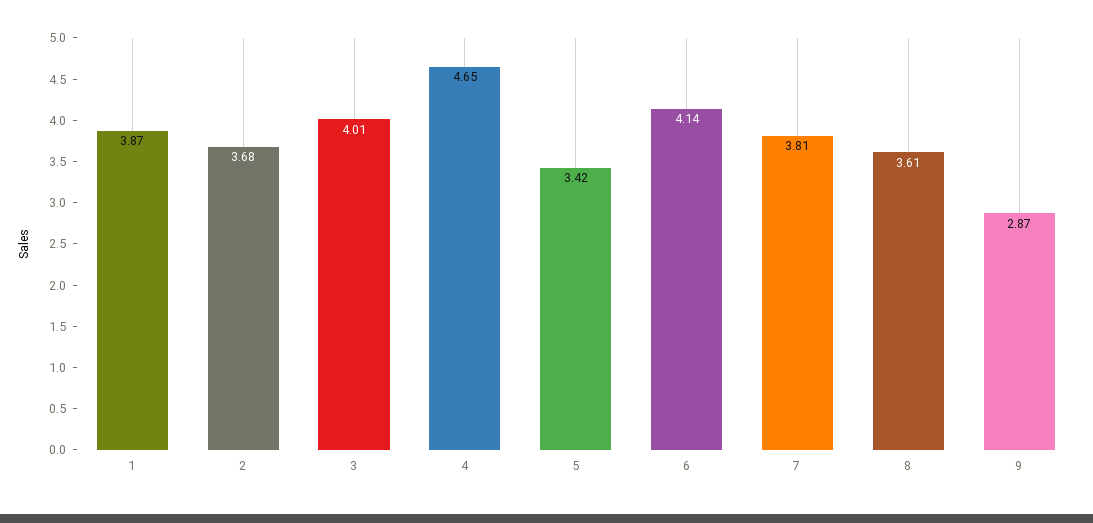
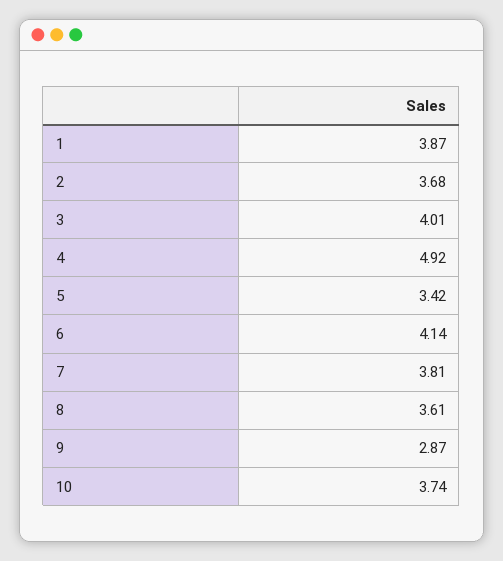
4: 4.65 -> 4.92
10: none -> 3.74

